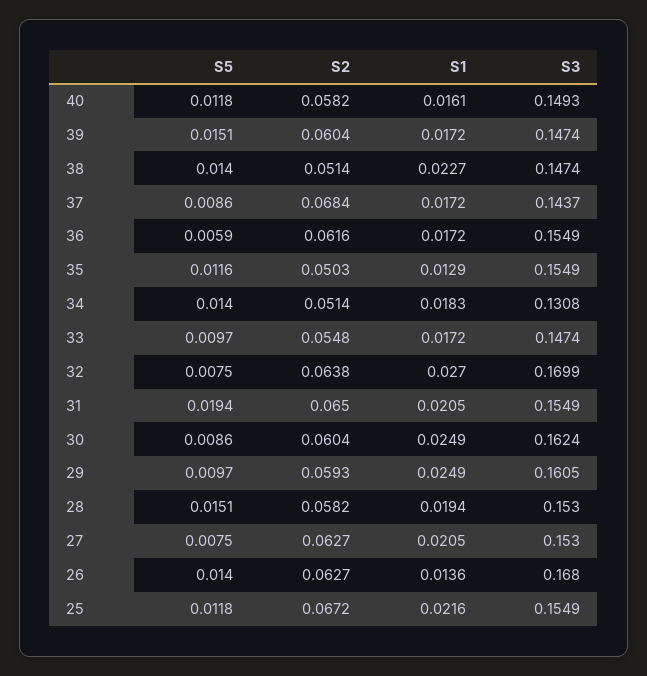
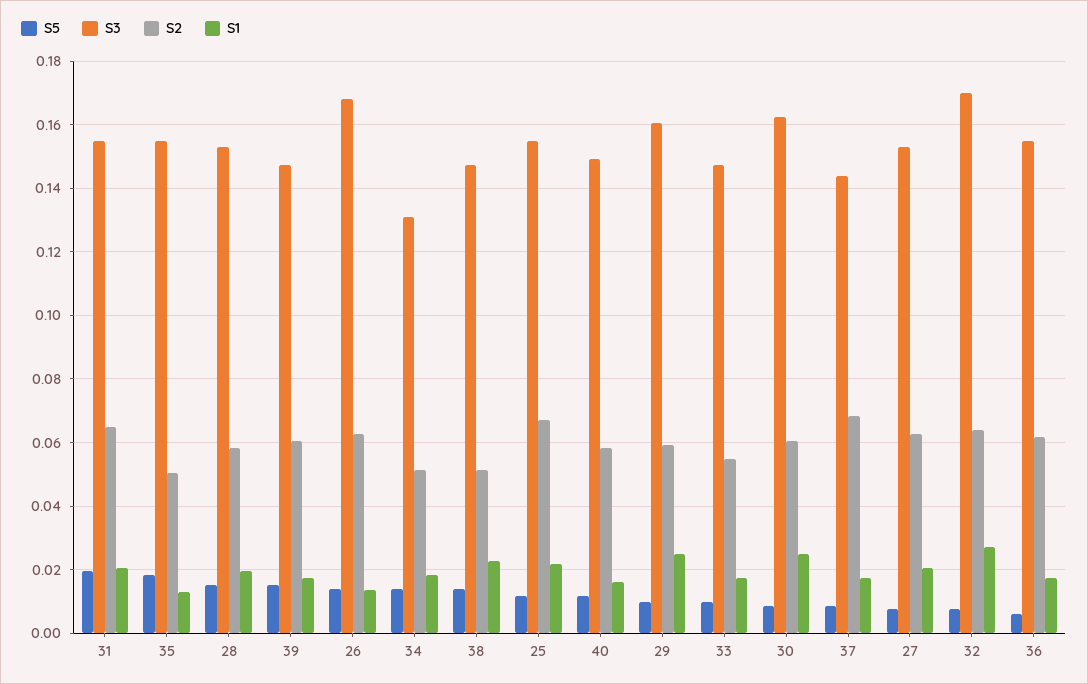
S5, 35: 0.0116 -> 0.018

